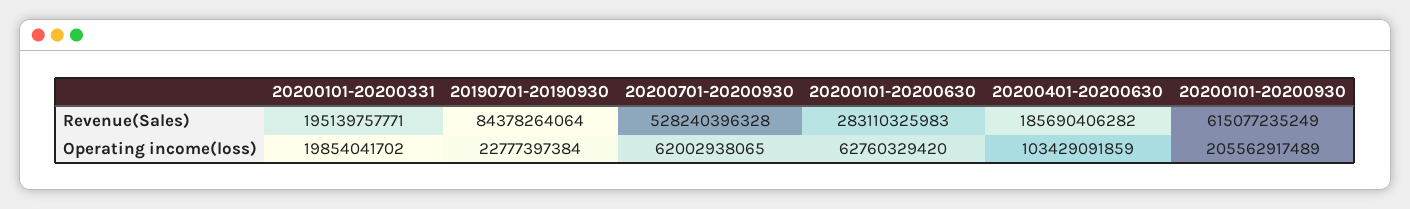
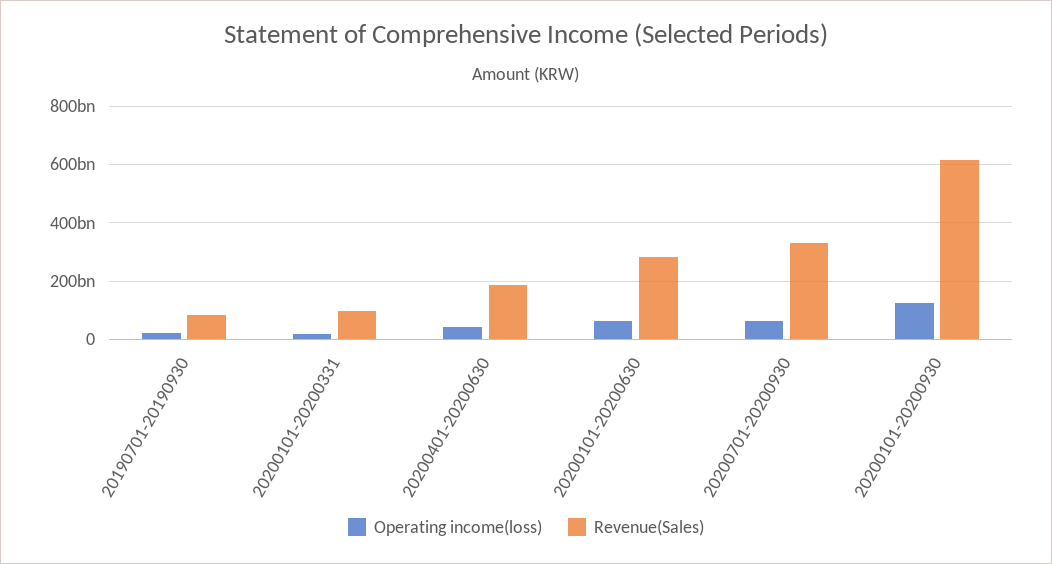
Revenue(Sales), 20200101-20200331: 195139757771 -> 100000000000
Revenue(Sales), 20200701-20200930: 528240396328 -> 325000000000
Operating income(loss), 20200401-20200630: 103429091859 -> 50000000000
Operating income(loss), 20200101-20200930: 205562917489 -> 125000000000

